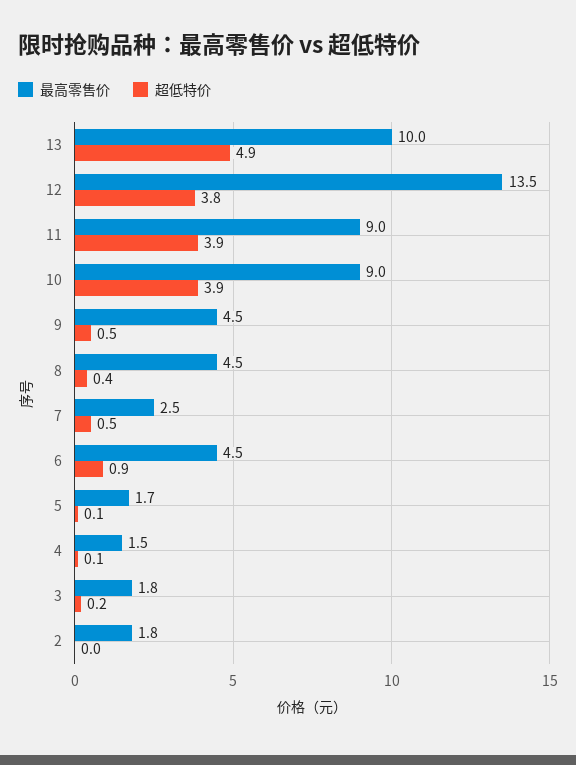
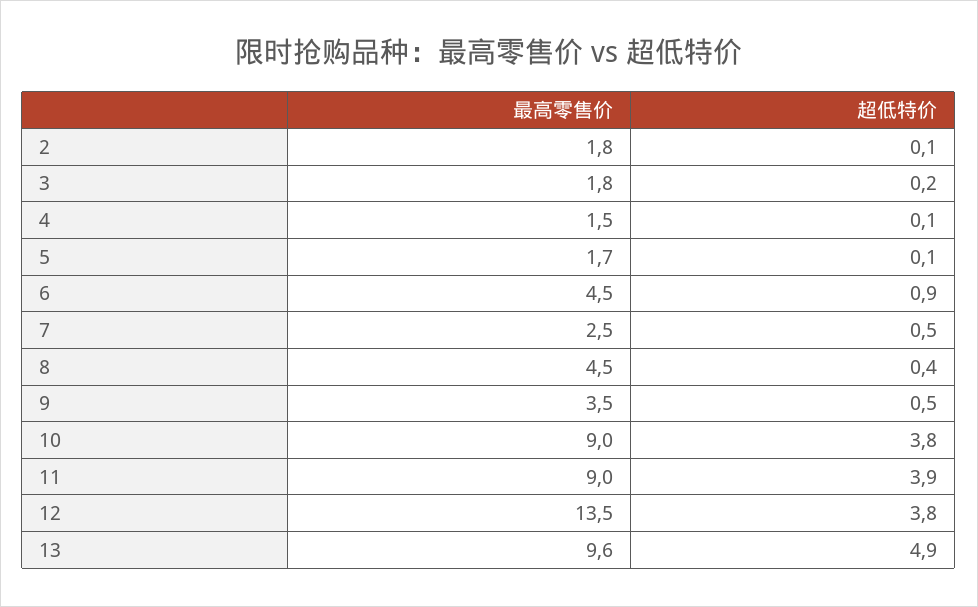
最高零售价, 13: 10 -> 9.6
超低特价, 10: 3.9 -> 3.8
最高零售价, 9: 4.5 -> 3.5
超低特价, 2: 0 -> 0.1

